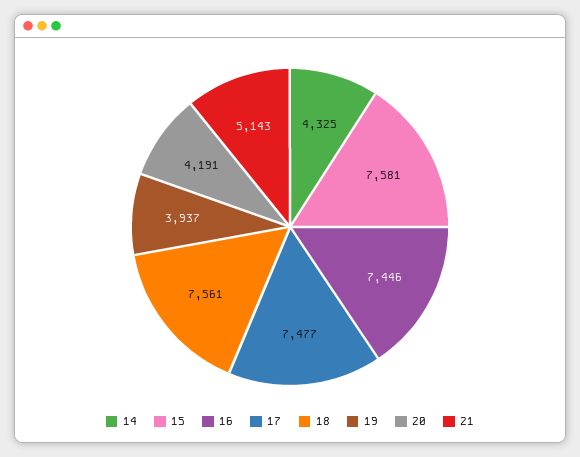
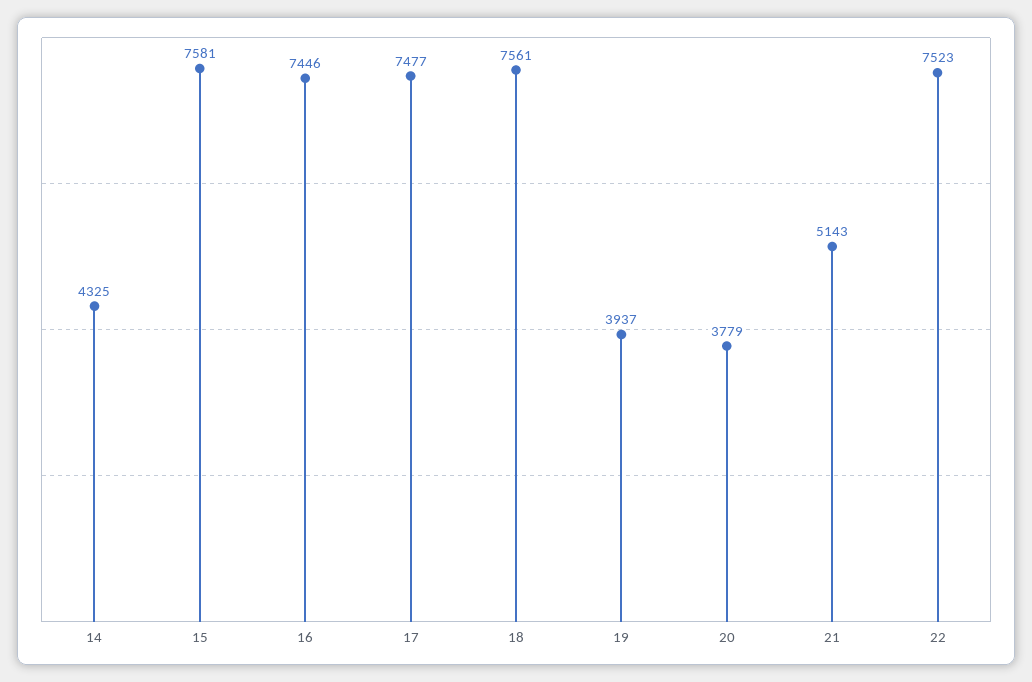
20: 4191 -> 3779
22: none -> 7523

